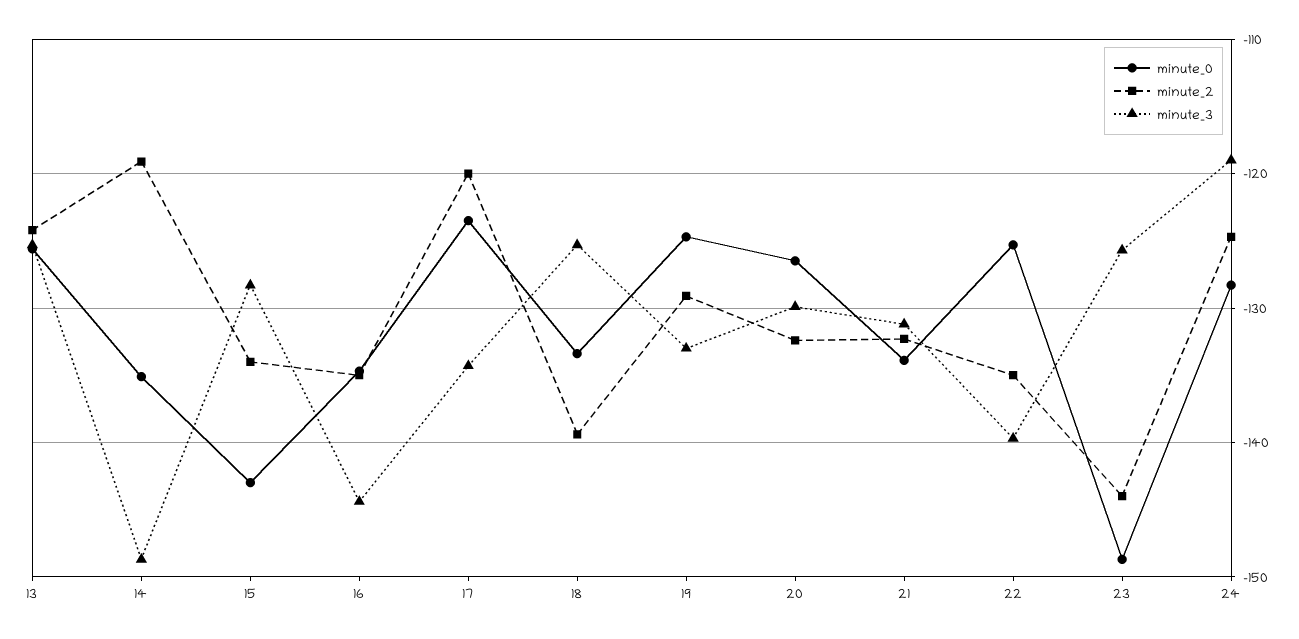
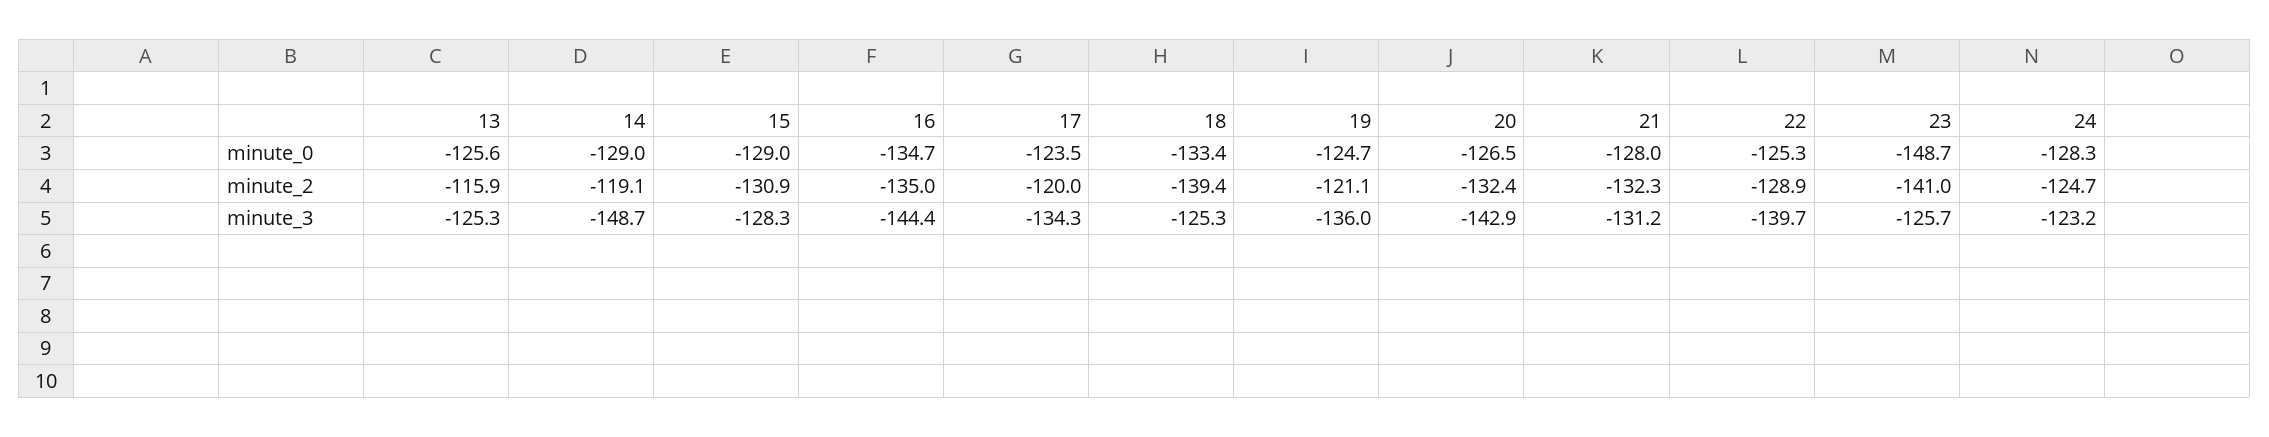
minute_2, 13: -124 -> -115.9
minute_0, 14: -135 -> -129
minute_0, 15: -143 -> -129
minute_2, 15: -134 -> -130.9
minute_2, 19: -129 -> -121.1
minute_3, 19: -133 -> -136
minute_3, 20: -130 -> -142.9
minute_0, 21: -134 -> -128
minute_2, 22: -135 -> -128.9
minute_2, 23: -144 -> -141
minute_3, 24: -119 -> -123.2

